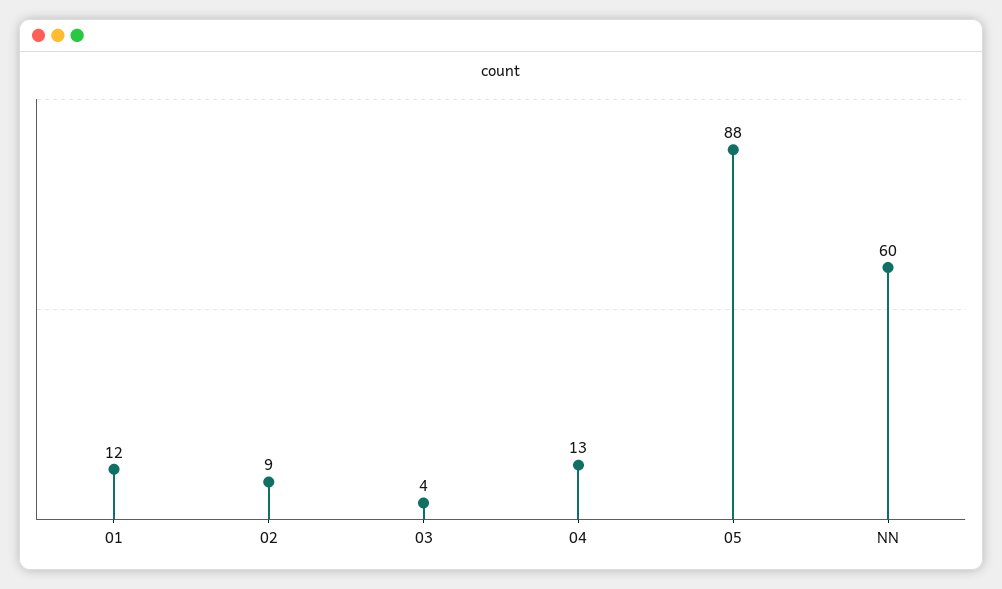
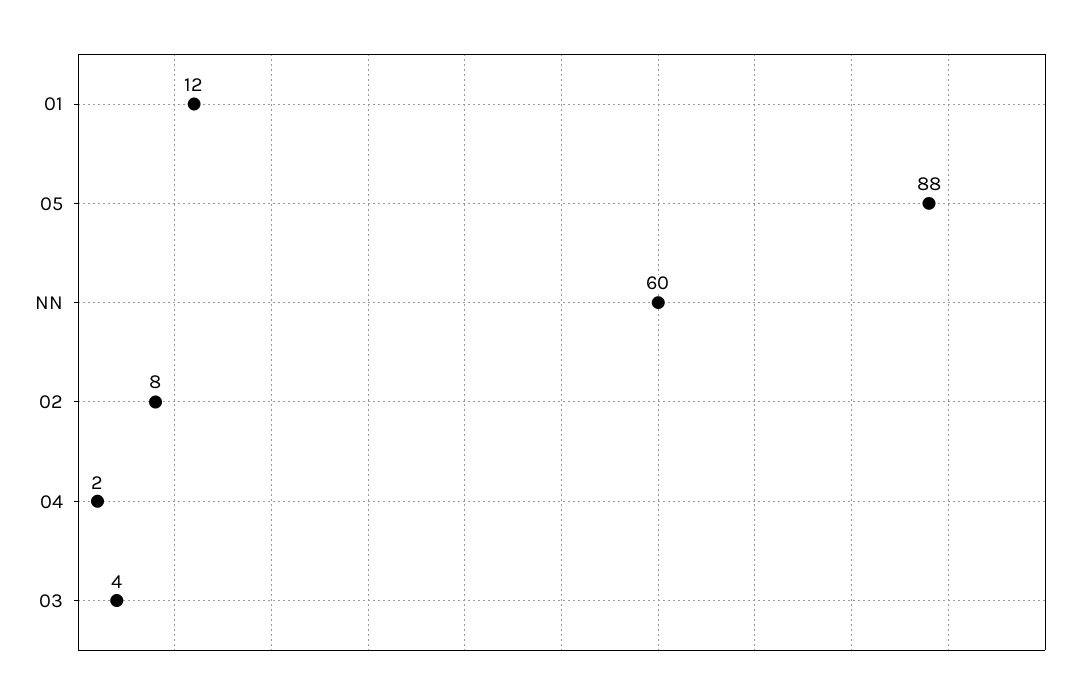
02: 9 -> 8
04: 13 -> 2

